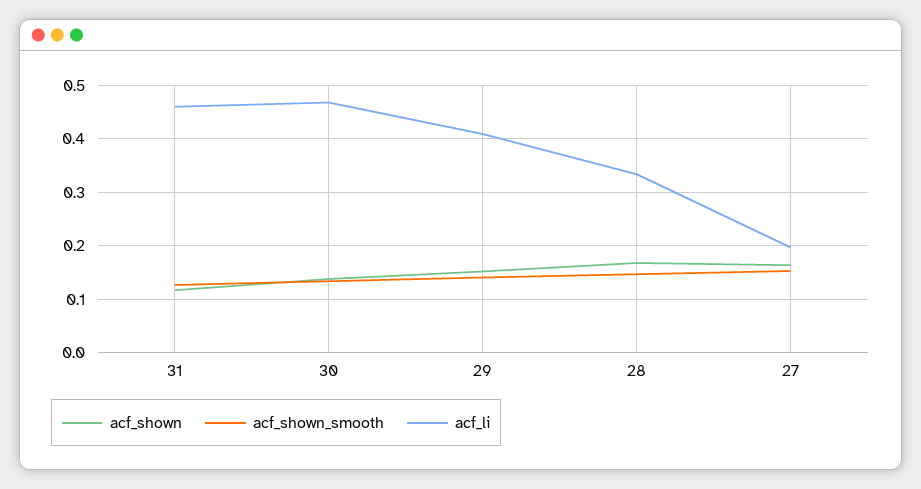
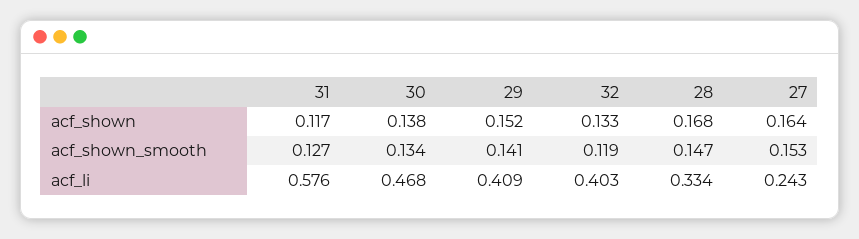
acf_li, 31: 0.46 -> 0.576
acf_li, 27: 0.2 -> 0.243
acf_shown, 32: none -> 0.133
acf_shown_smooth, 32: none -> 0.119
acf_li, 32: none -> 0.403

